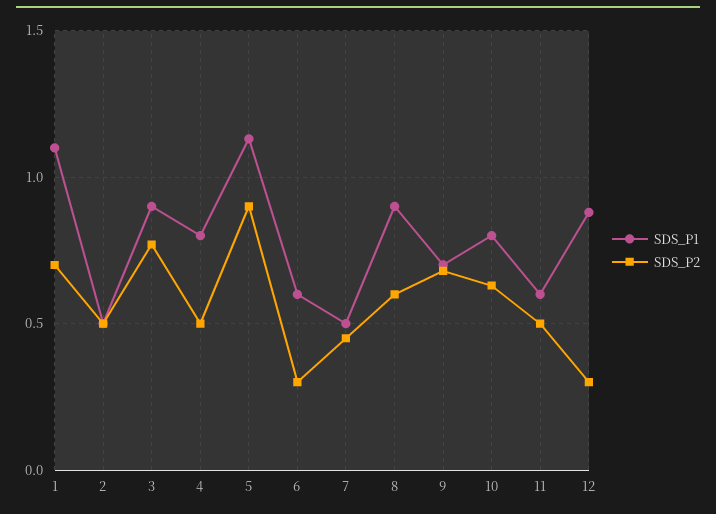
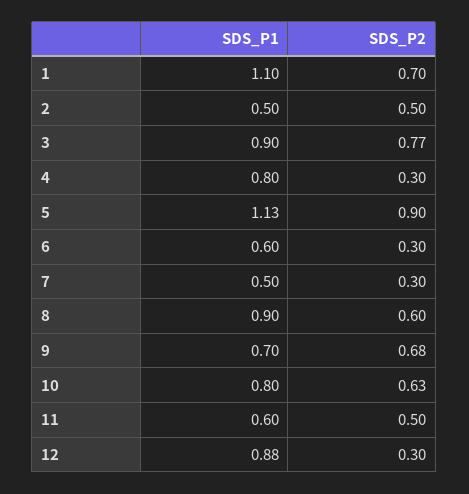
SDS_P2, 4: 0.5 -> 0.3
SDS_P2, 7: 0.45 -> 0.3

